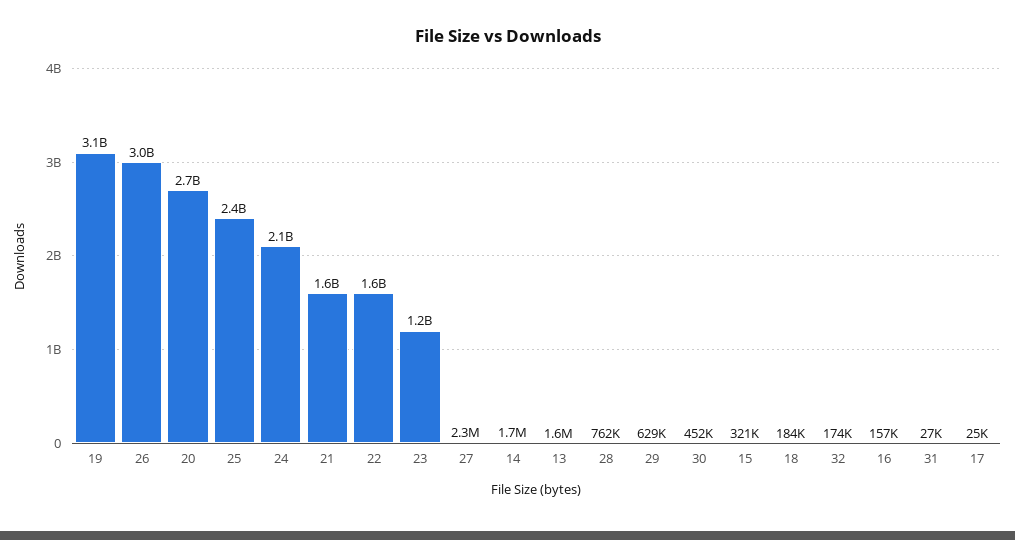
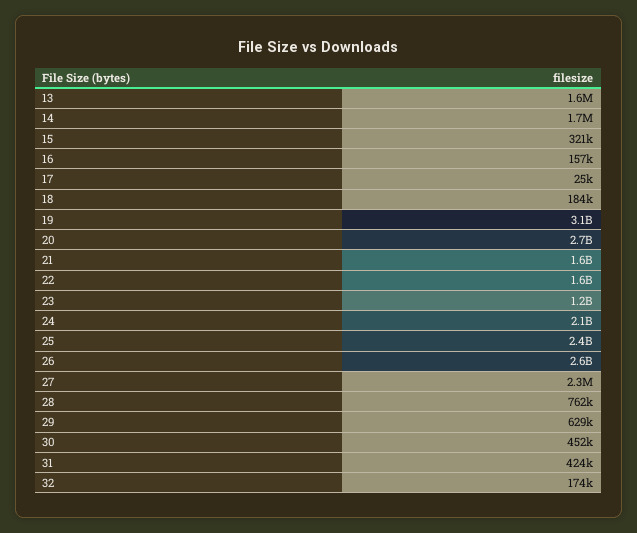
26: 3000000000 -> 2600000000
31: 27000 -> 424000

